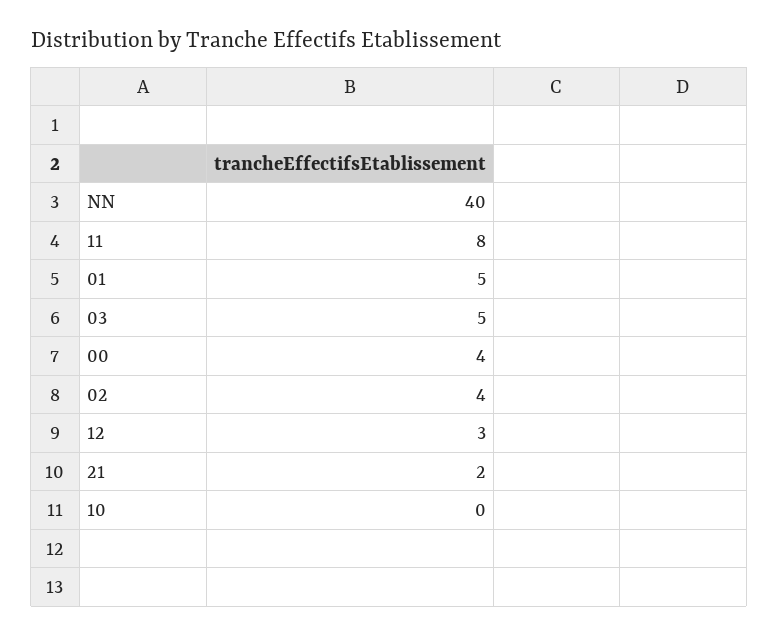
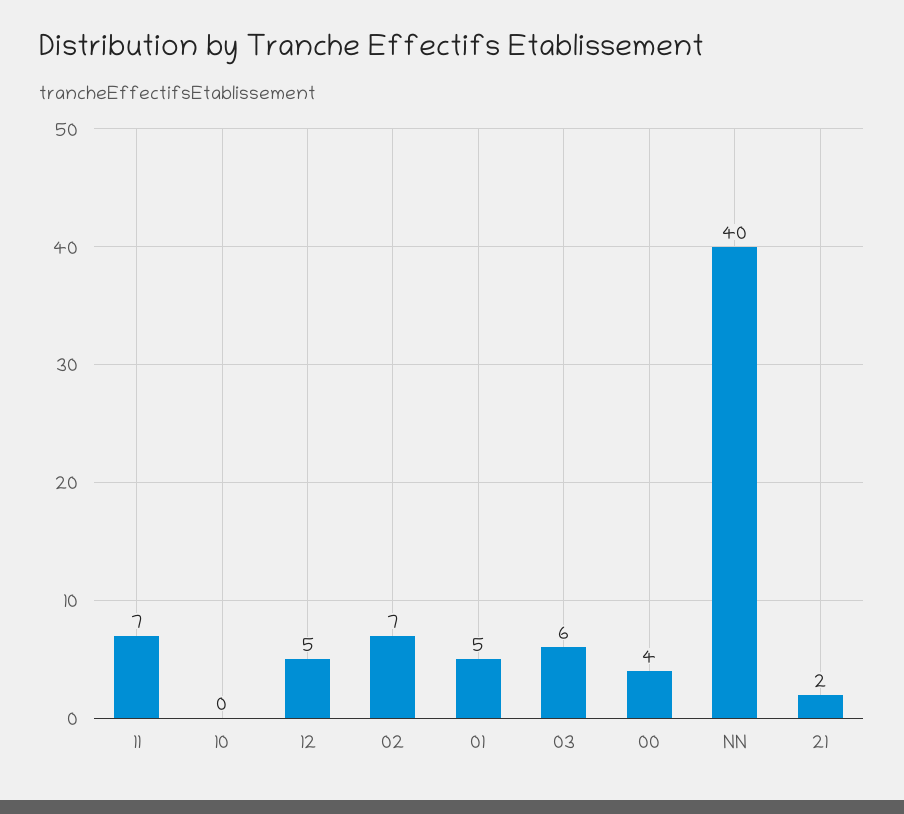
11: 8 -> 7
03: 5 -> 6
02: 4 -> 7
12: 3 -> 5

